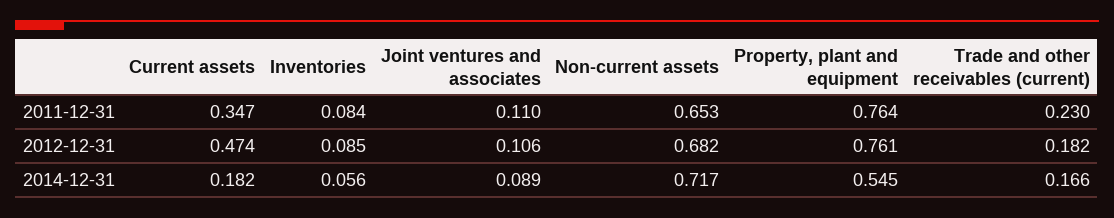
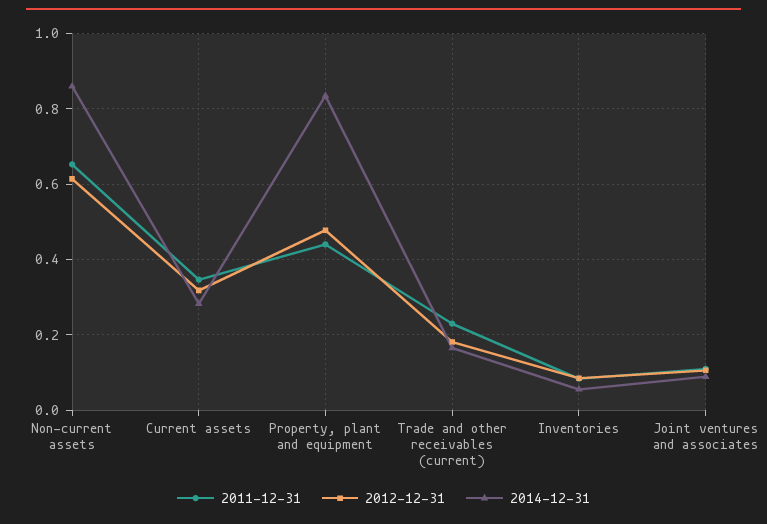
2011-12-31, Property, plant and equipment: 0.764 -> 0.44
2012-12-31, Current assets: 0.474 -> 0.32
2012-12-31, Non-current assets: 0.682 -> 0.62
2012-12-31, Property, plant and equipment: 0.761 -> 0.48
2014-12-31, Current assets: 0.182 -> 0.28
2014-12-31, Non-current assets: 0.717 -> 0.86
2014-12-31, Property, plant and equipment: 0.545 -> 0.84

